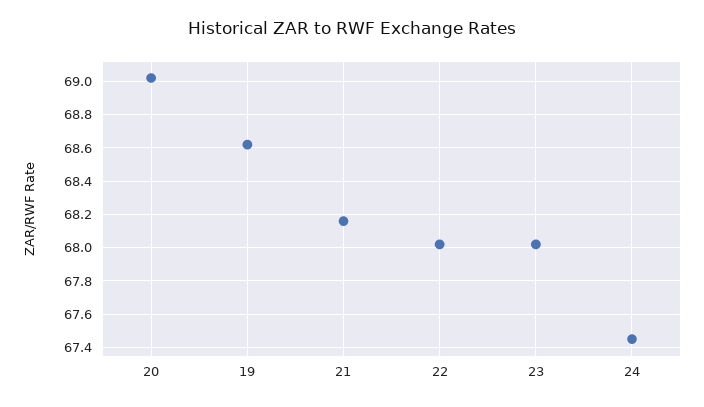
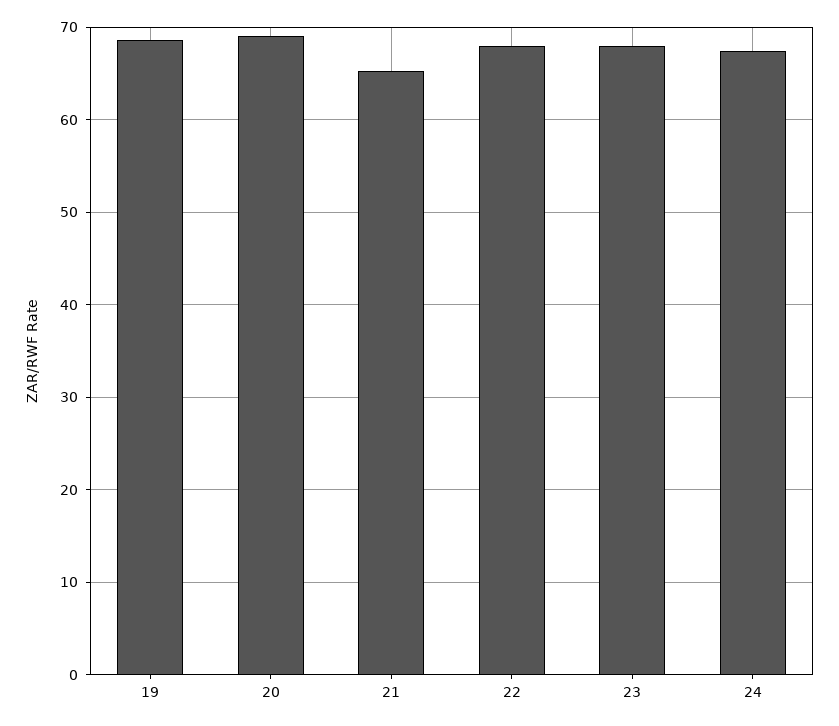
21: 68.15 -> 65

